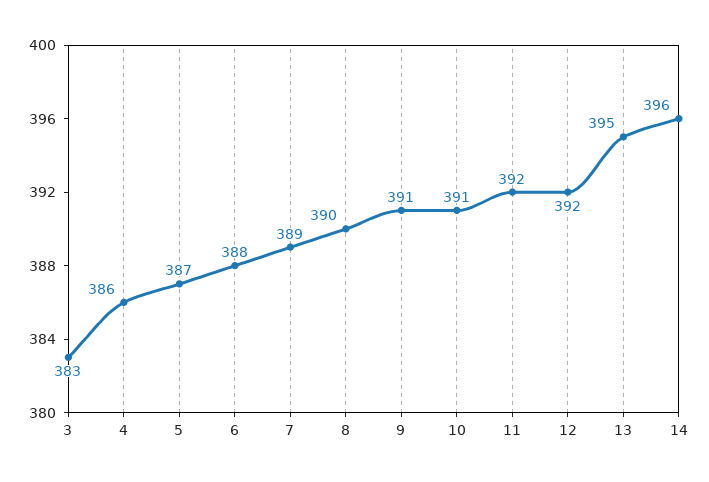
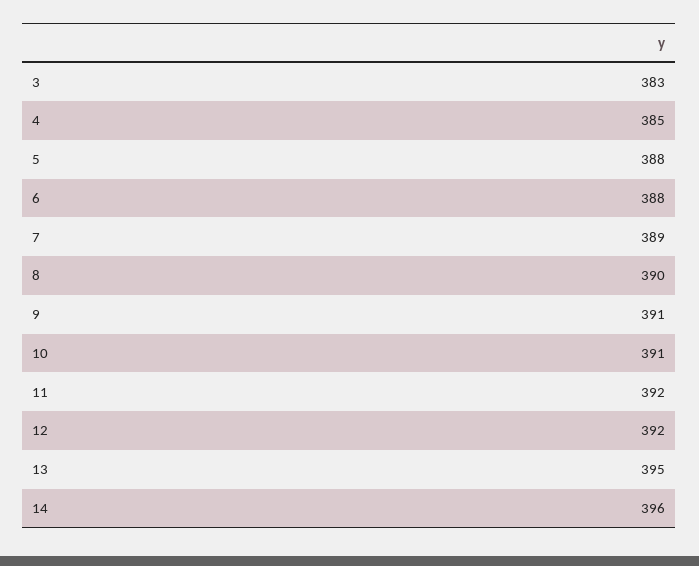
4: 386 -> 385
5: 387 -> 388

